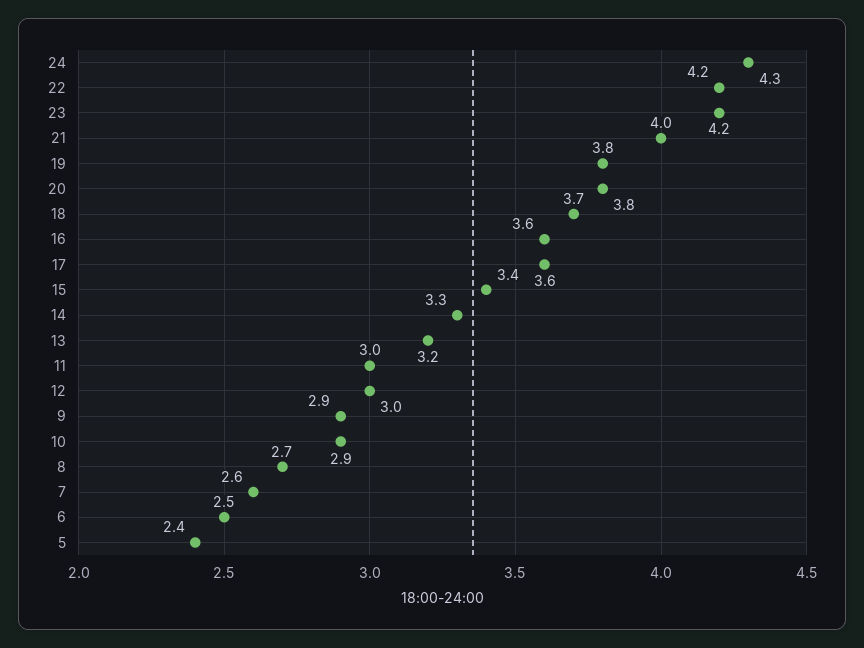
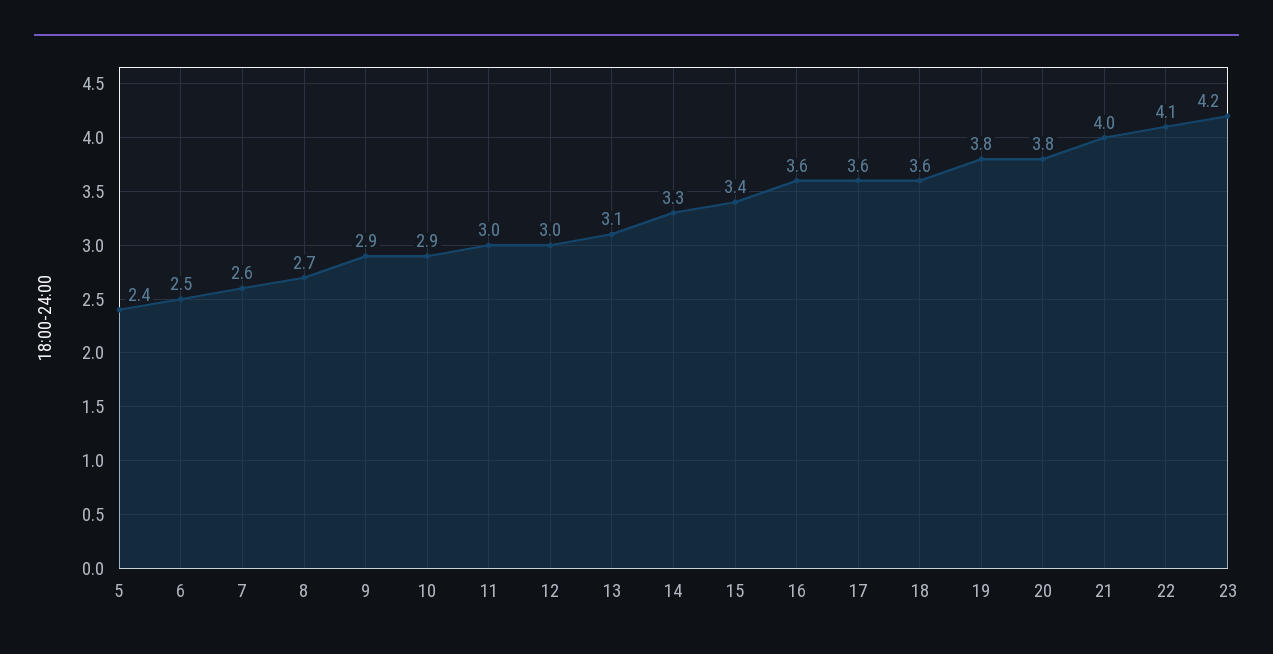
24: 4.3 -> none
22: 4.2 -> 4.1
18: 3.7 -> 3.6
13: 3.2 -> 3.1

